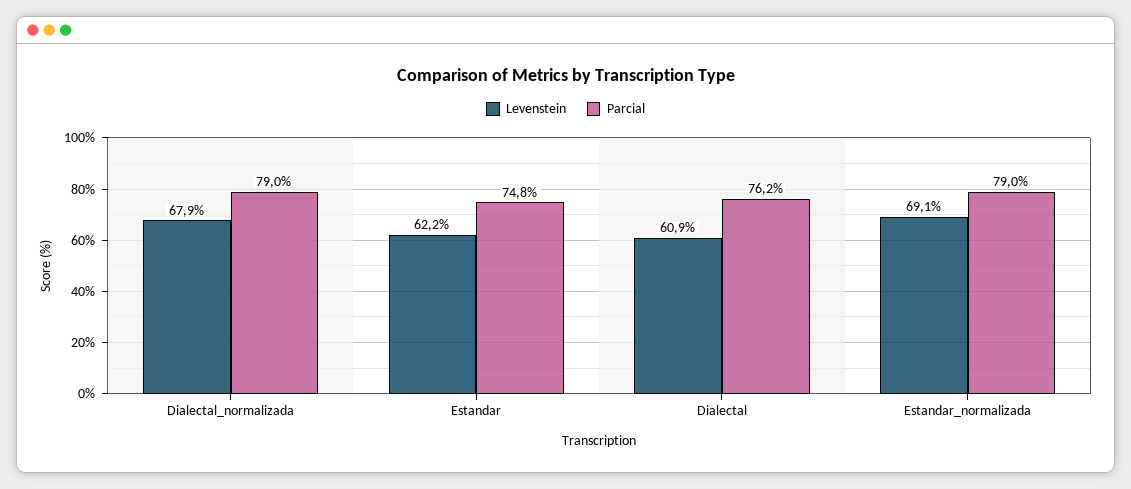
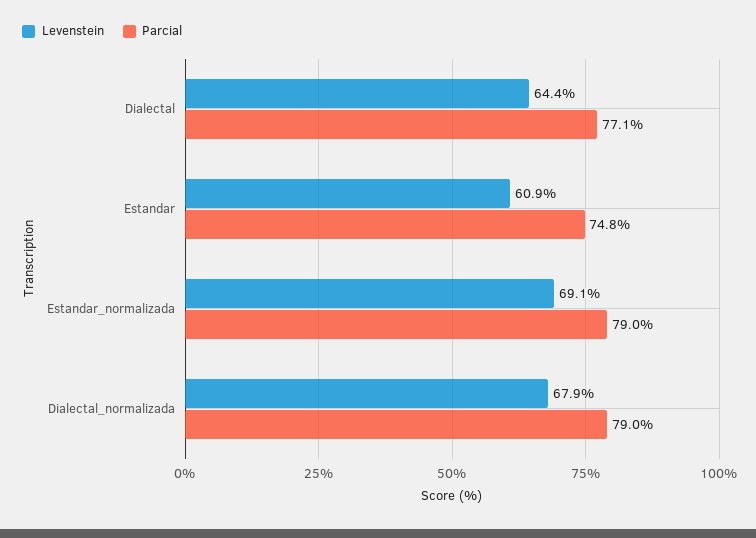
Levenstein, Estandar: 62.2 -> 60.9
Levenstein, Dialectal: 60.9 -> 64.4
Parcial, Dialectal: 76.2 -> 77.1

